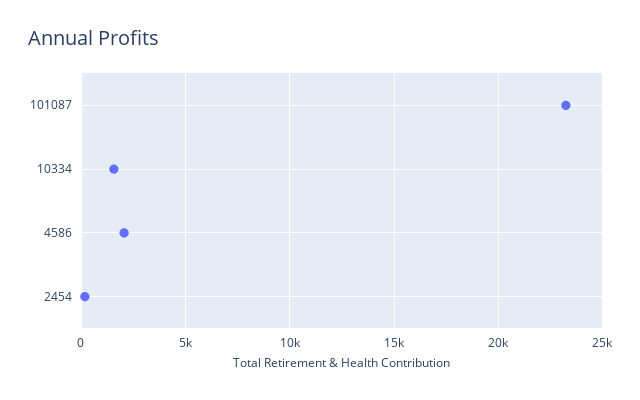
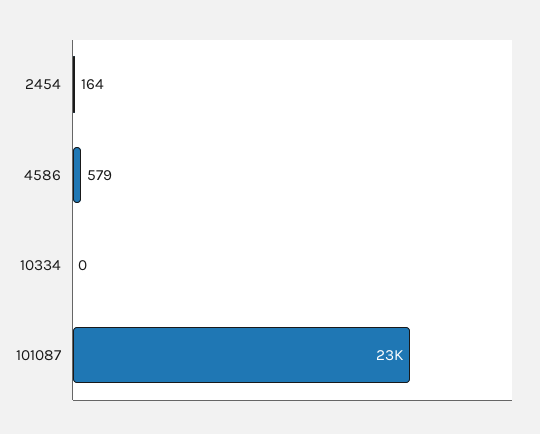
10334: 1500 -> 0
4586: 2000 -> 579

